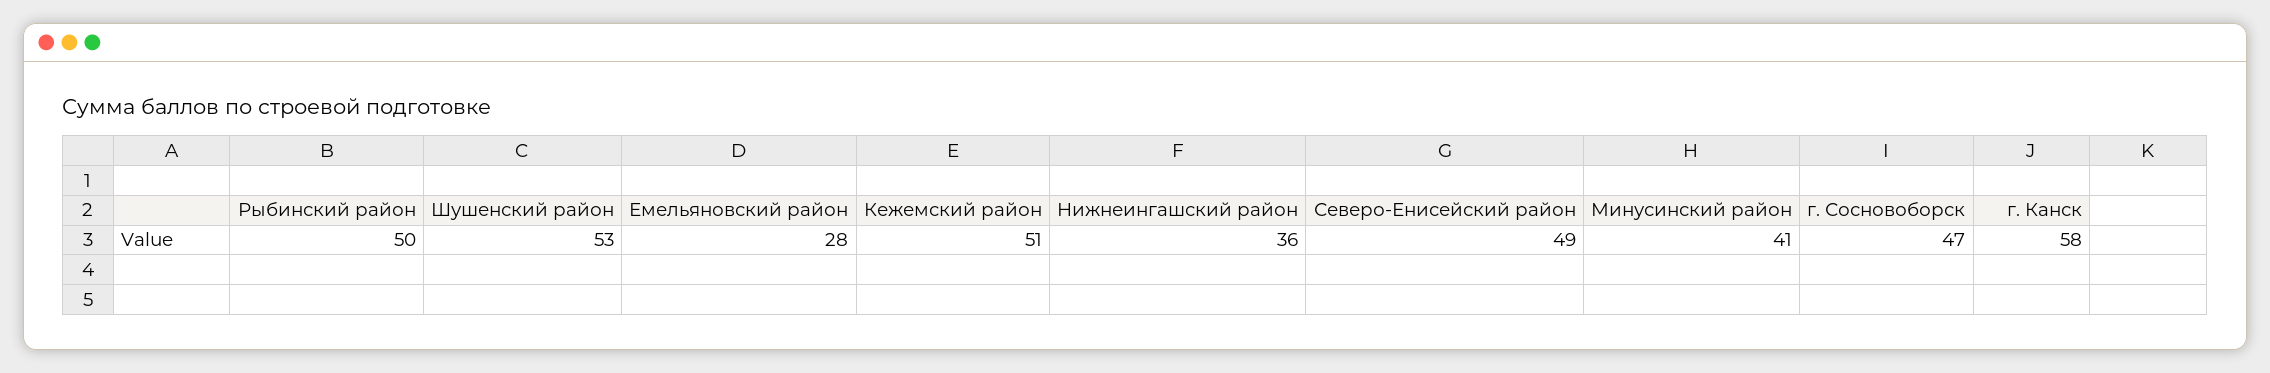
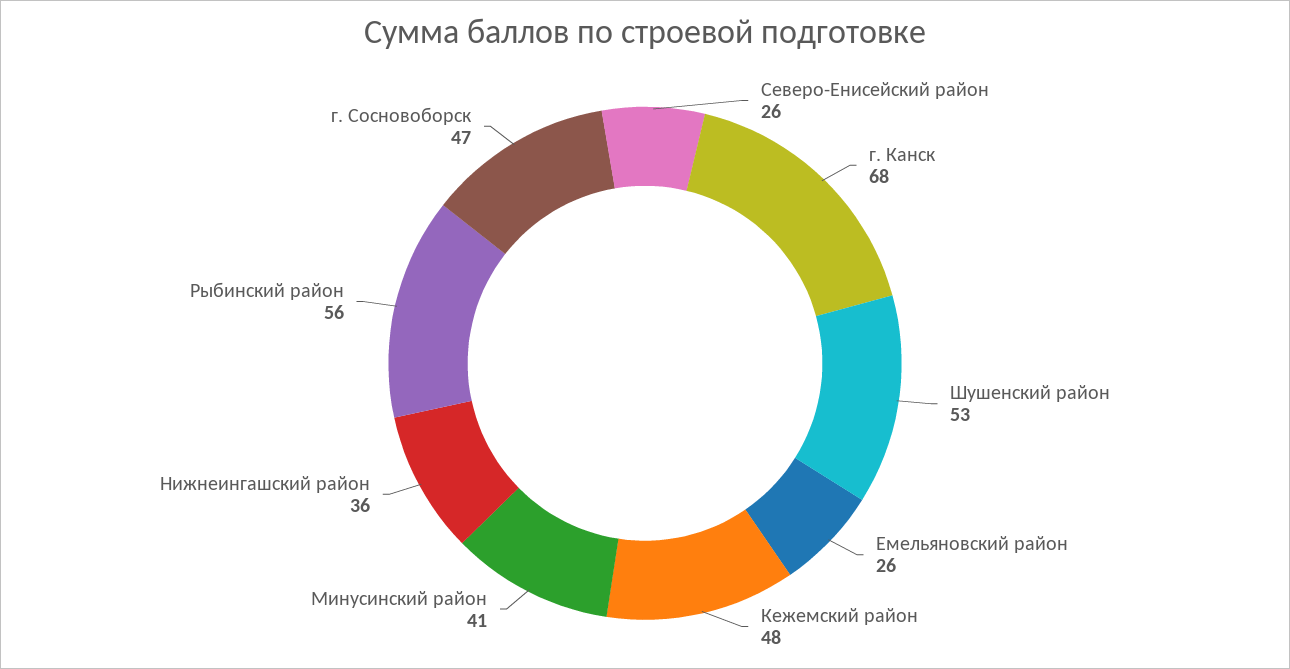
Рыбинский район: 50 -> 56
Емельяновский район: 28 -> 26
Кежемский район: 51 -> 48
Северо-Енисейский район: 49 -> 26
г. Канск: 58 -> 68

